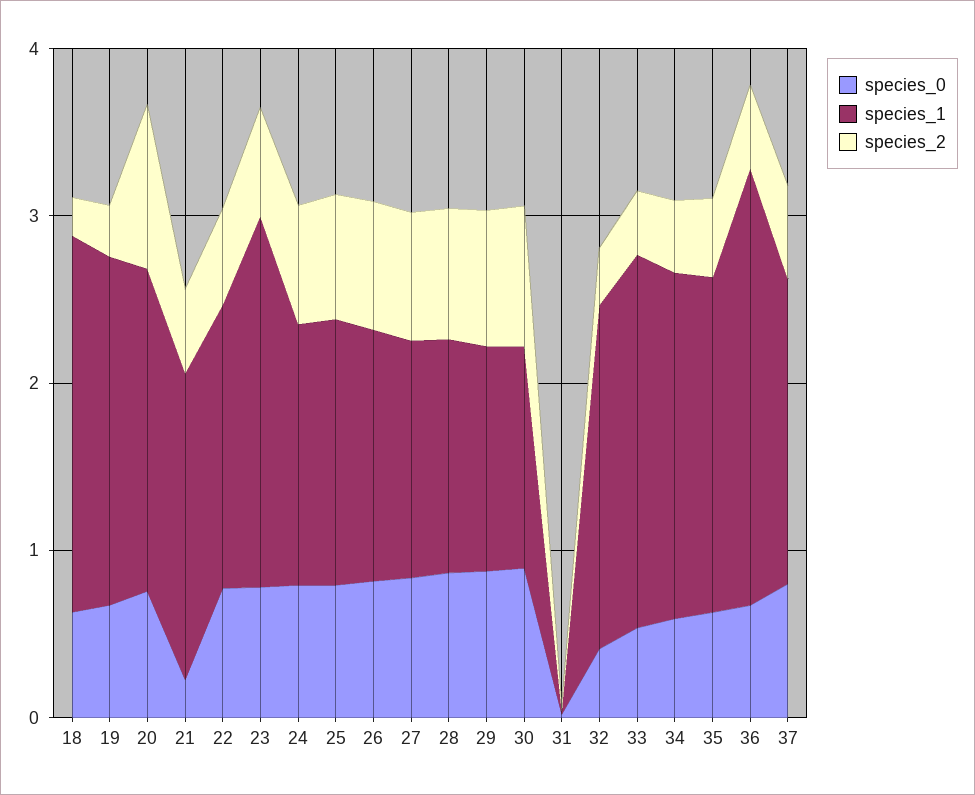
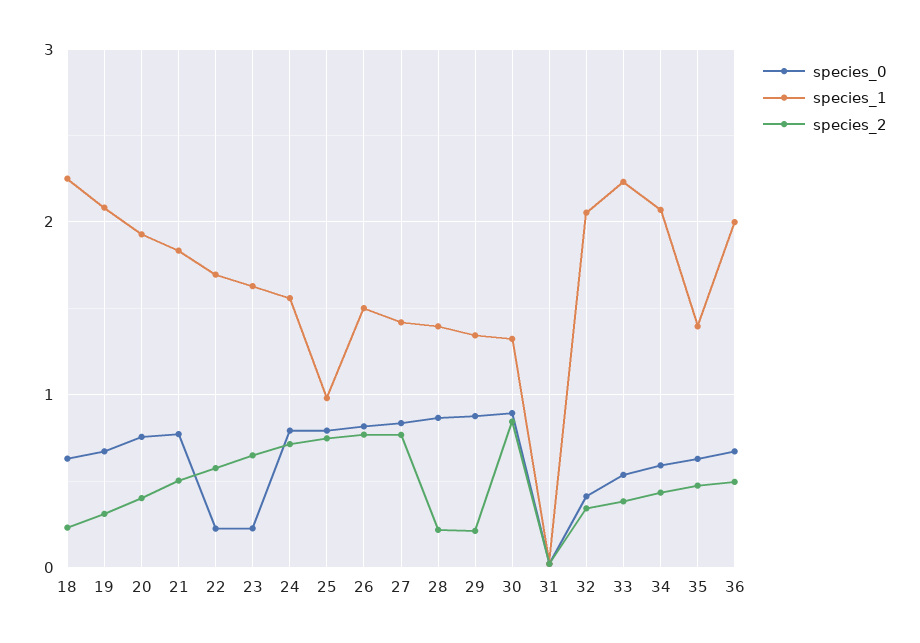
species_2, 20: 1 -> 0.4
species_0, 21: 0.2 -> 0.8
species_0, 22: 0.8 -> 0.2
species_0, 23: 0.8 -> 0.2
species_1, 23: 2.2 -> 1.6
species_1, 25: 1.6 -> 1
species_2, 28: 0.8 -> 0.2
species_2, 29: 0.8 -> 0.2
species_1, 35: 2 -> 1.4
species_1, 36: 2.6 -> 2
species_0, 37: 0.8 -> none
species_1, 37: 1.8 -> none
species_2, 37: 0.6 -> none

